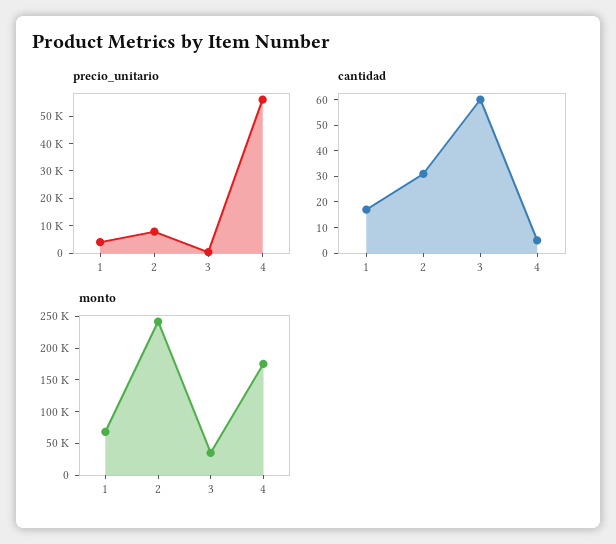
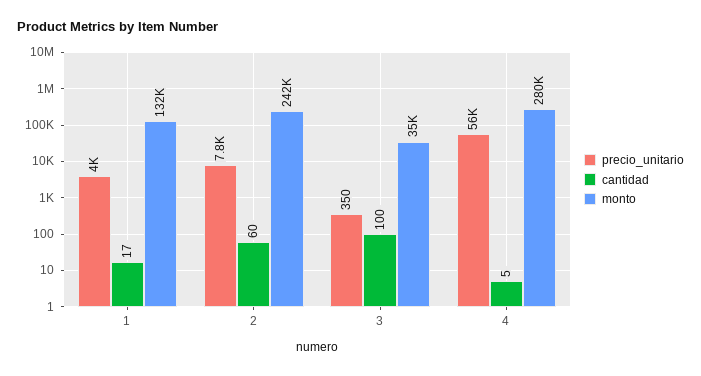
cantidad, 2: 30 -> 60
cantidad, 3: 60 -> 100
monto, 1: 75000 -> 132000
monto, 4: 175000 -> 280000

